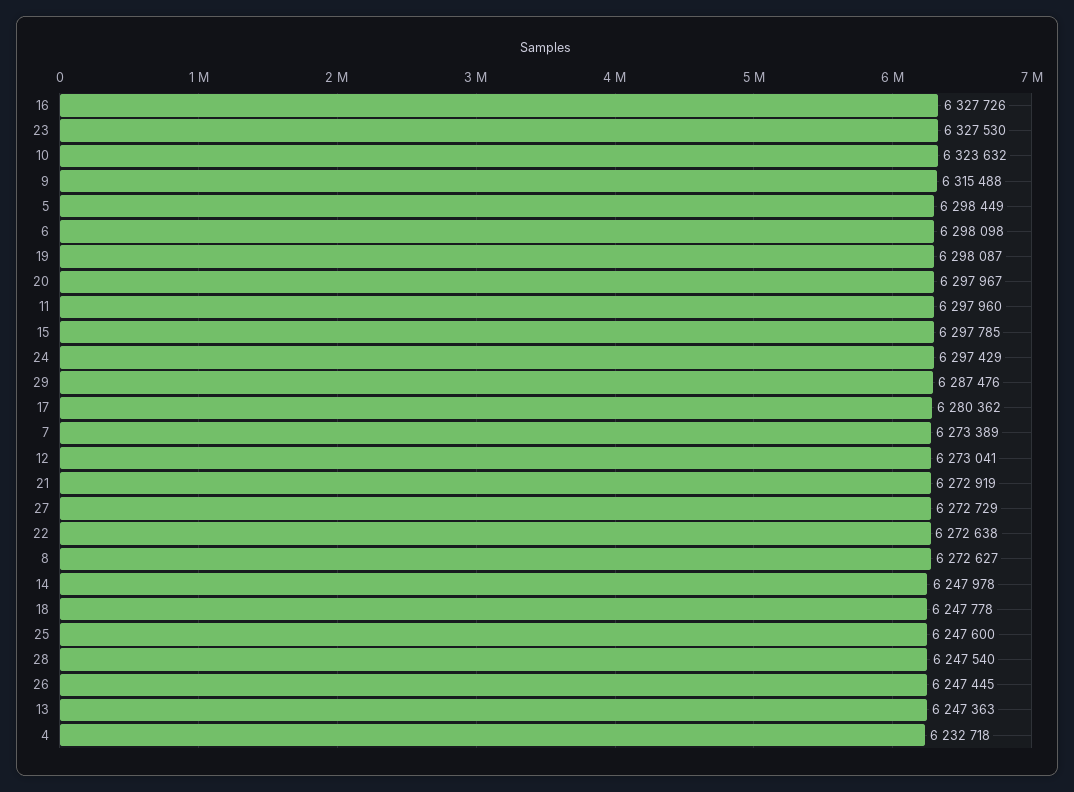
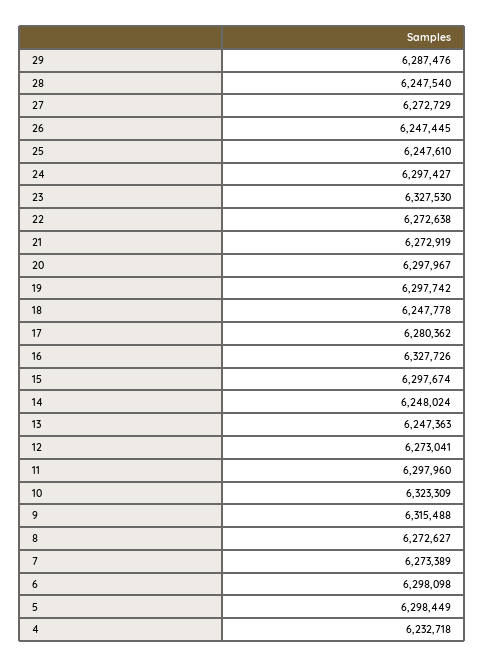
10: 6323632 -> 6323309
19: 6298087 -> 6297742
15: 6297785 -> 6297674
24: 6297429 -> 6297427
14: 6247978 -> 6248024
25: 6247600 -> 6247610

